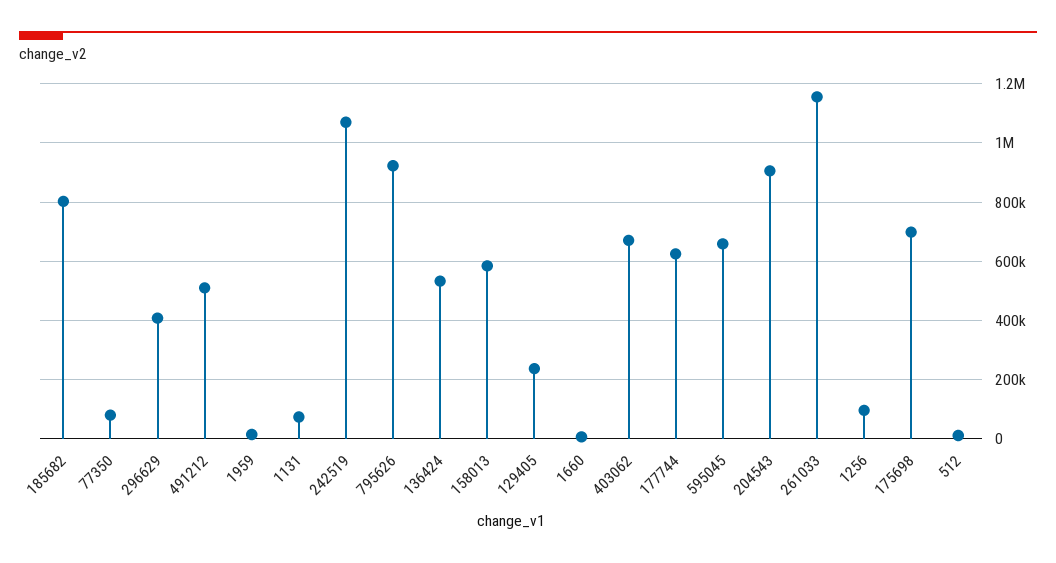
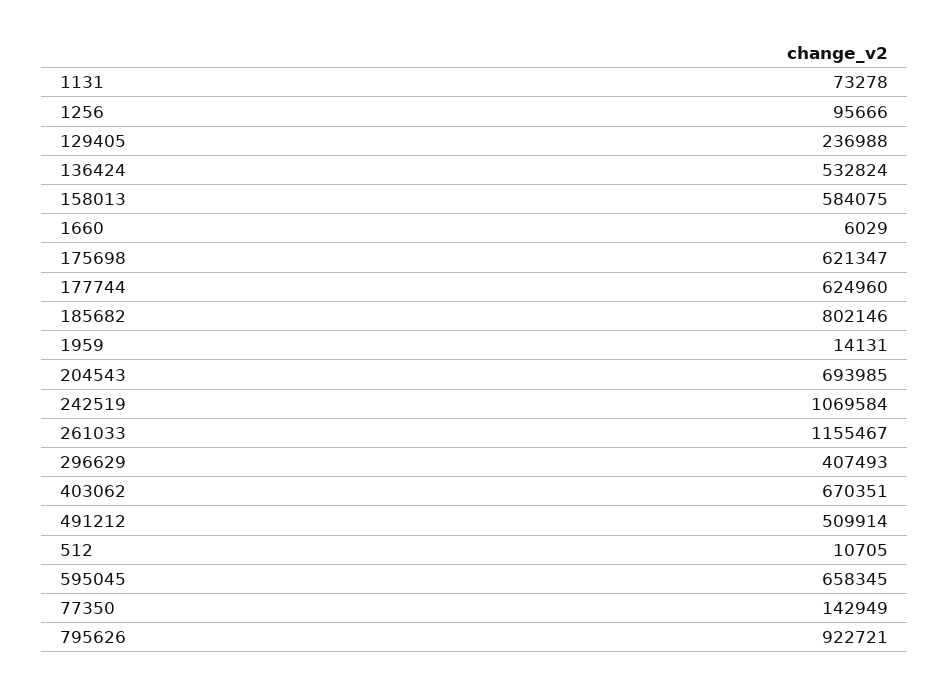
77350: 75000 -> 142949
204543: 900000 -> 693985
175698: 700000 -> 621347

